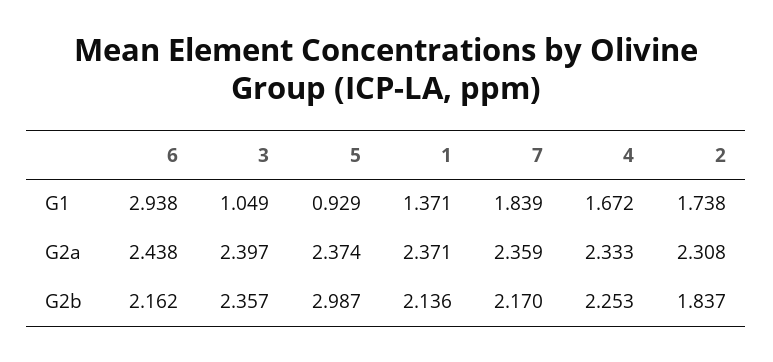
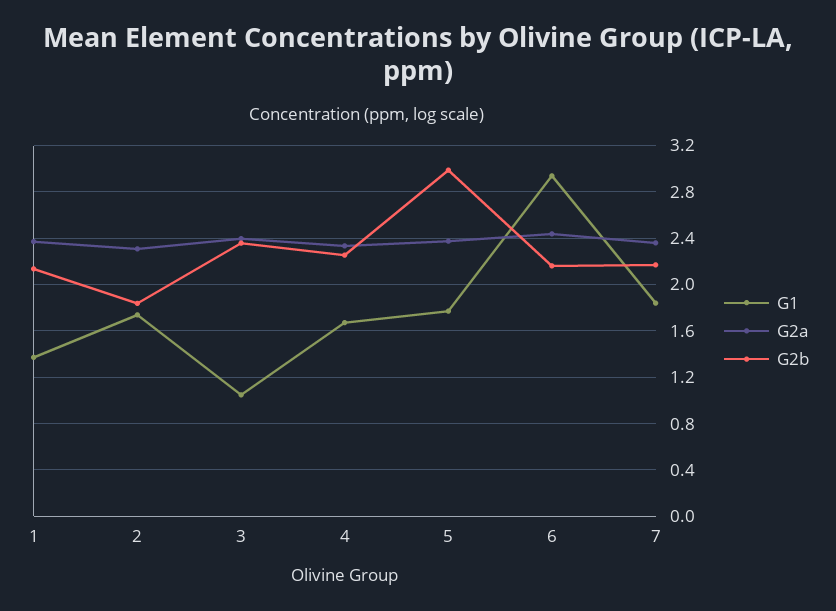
G1, 5: 0.929 -> 1.8

